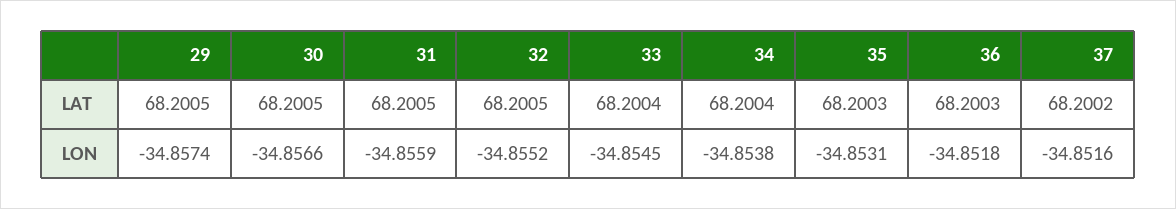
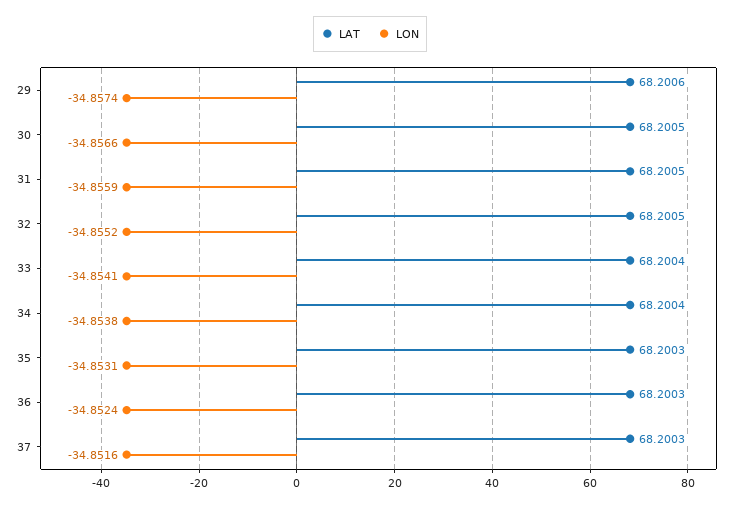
LAT, 29: 68.2005 -> 68.2006
LAT, 37: 68.2002 -> 68.2003
LON, 33: -34.8545 -> -34.8541
LON, 36: -34.8518 -> -34.8524

